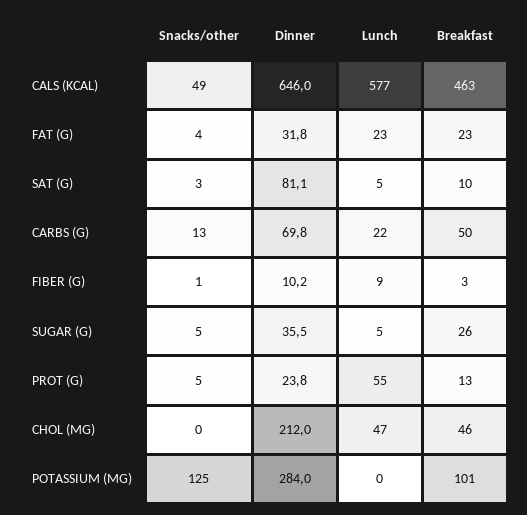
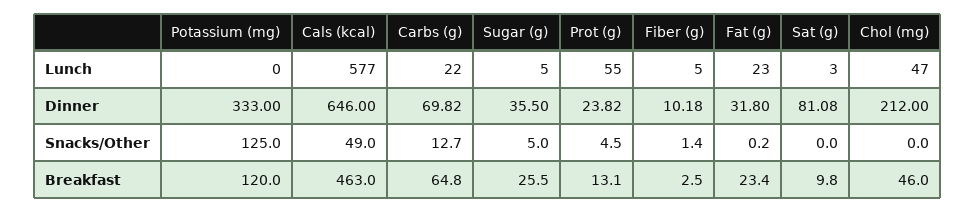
Snacks/other, FAT (G): 4 -> 0.2
Snacks/other, SAT (G): 3 -> 0
Lunch, SAT (G): 5 -> 3
Breakfast, CARBS (G): 50 -> 64.8
Lunch, FIBER (G): 9 -> 5
Dinner, POTASSIUM (MG): 284 -> 333
Breakfast, POTASSIUM (MG): 101 -> 120

